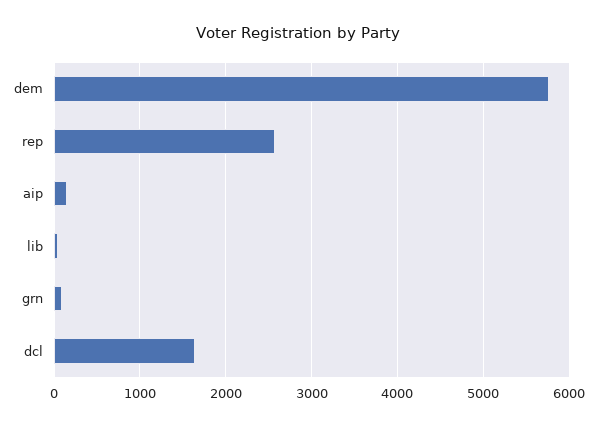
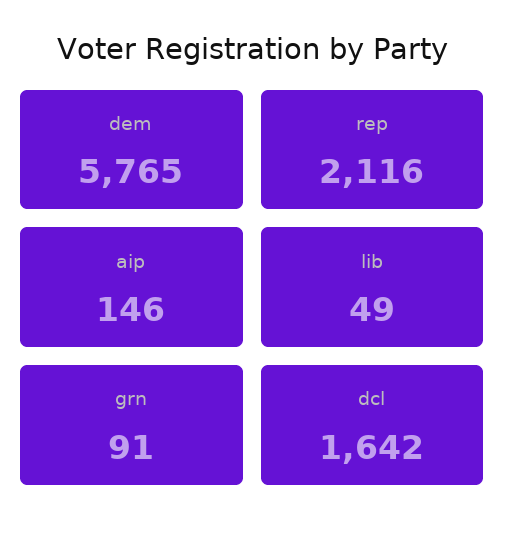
rep: 2600 -> 2116

